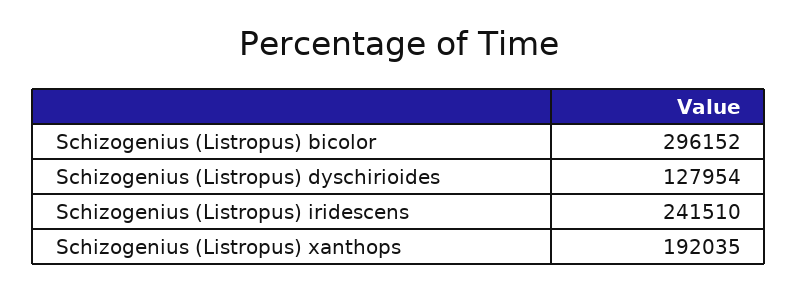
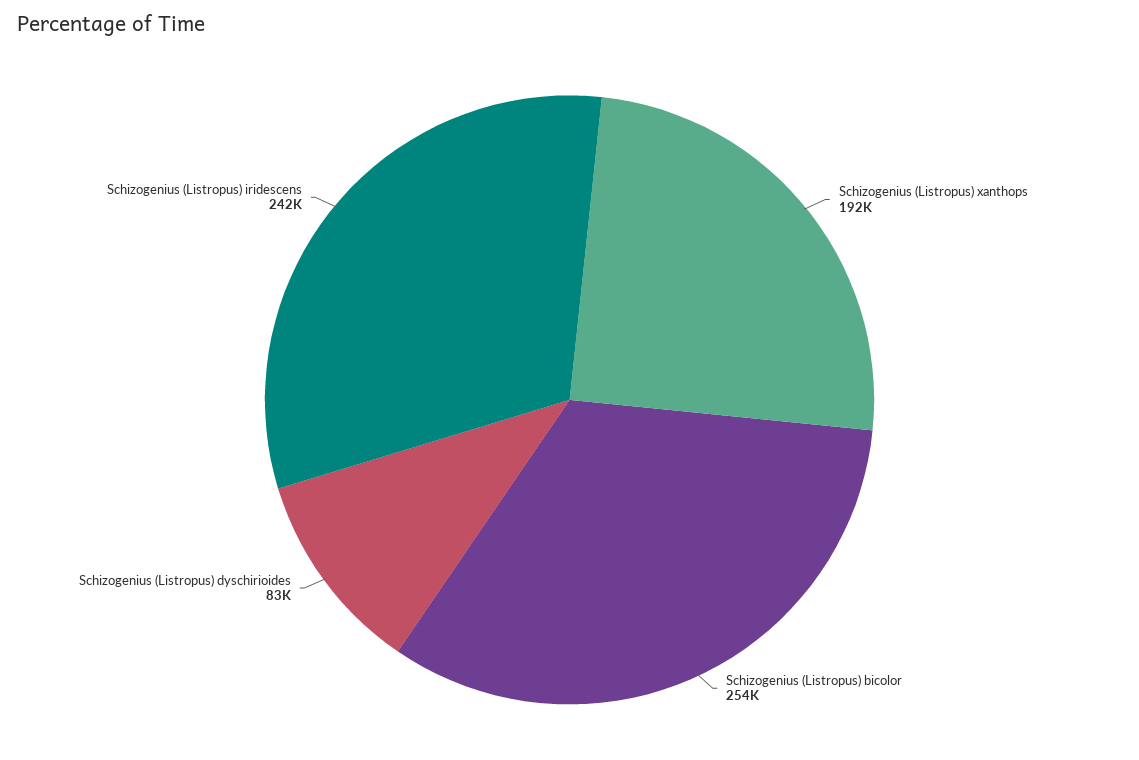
Schizogenius (Listropus) bicolor: 296152 -> 254000
Schizogenius (Listropus) dyschirioides: 127954 -> 83000

